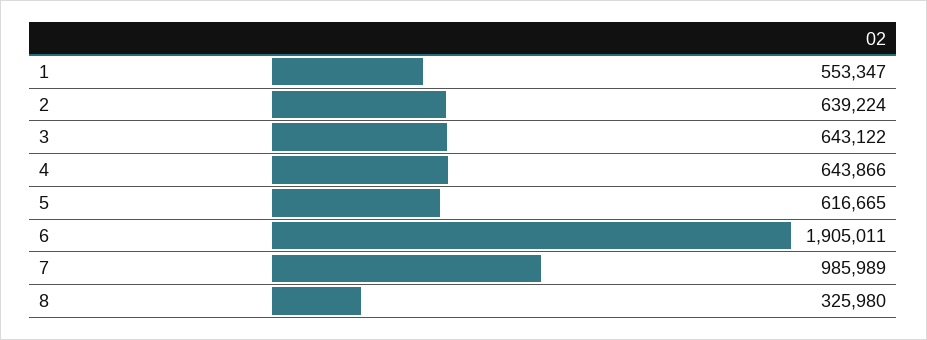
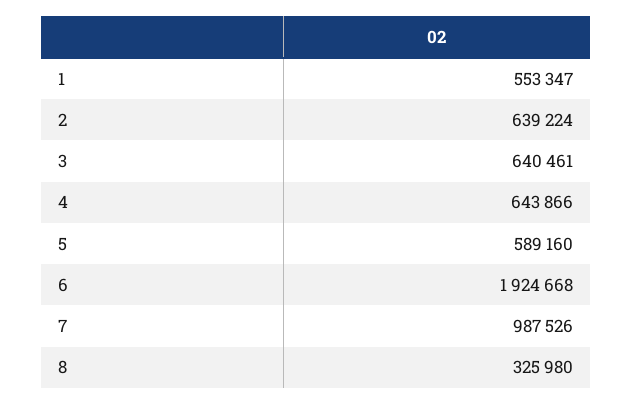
3: 643122 -> 640461
5: 616665 -> 589160
6: 1905011 -> 1924668
7: 985989 -> 987526

